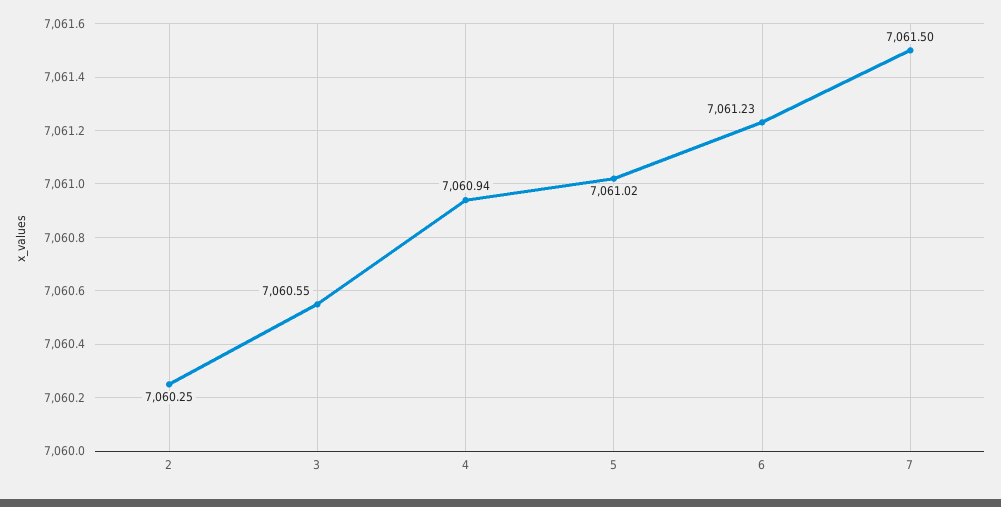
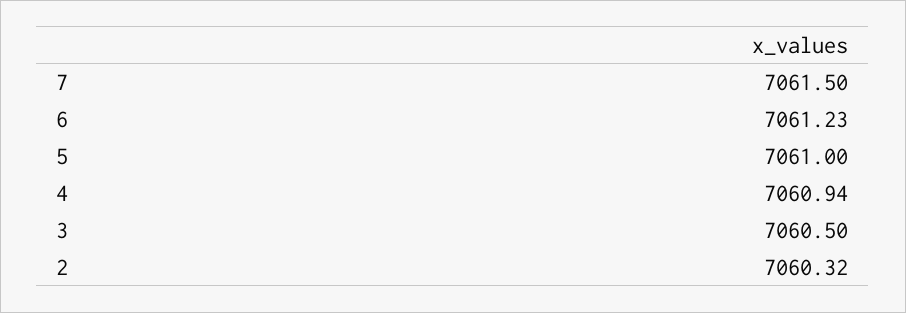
2: 7060.25 -> 7060.32
3: 7060.55 -> 7060.5
5: 7061.02 -> 7061

